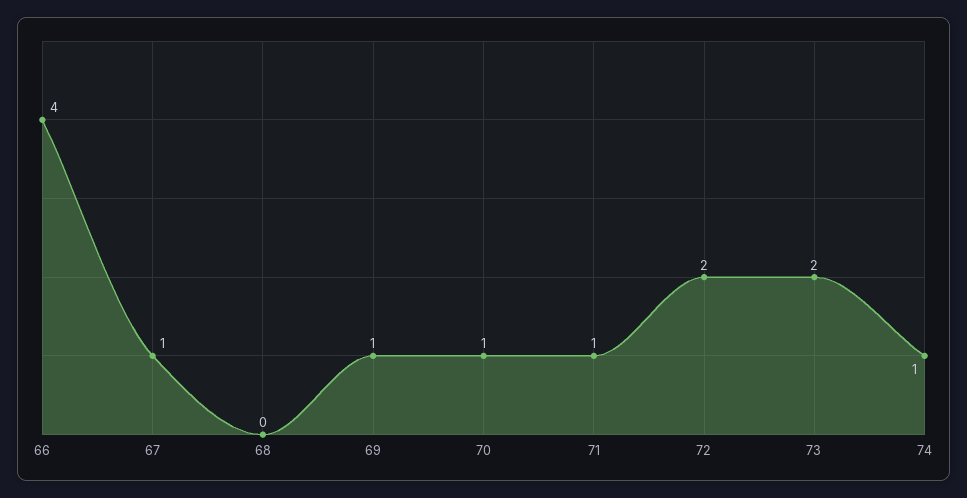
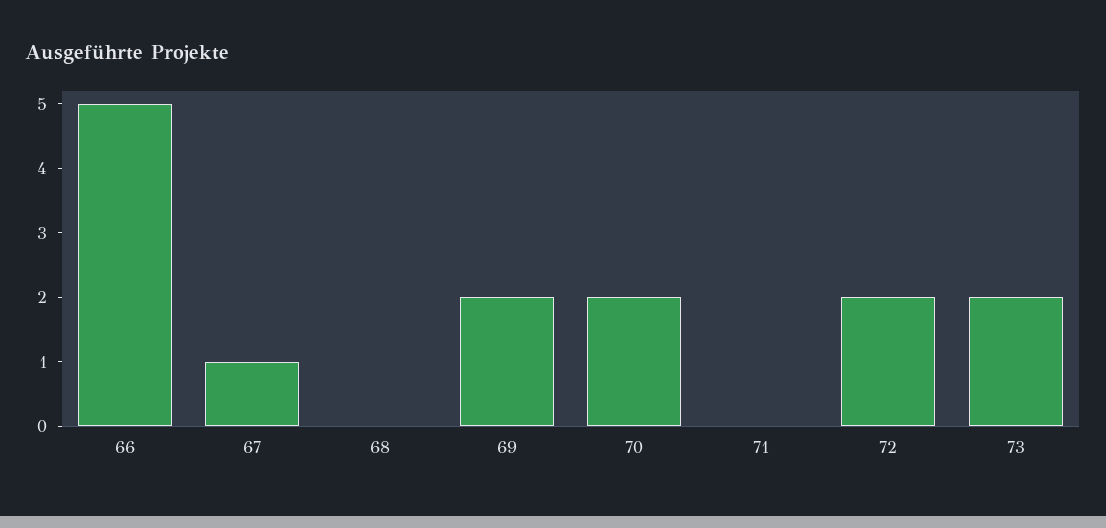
66: 4 -> 5
69: 1 -> 2
70: 1 -> 2
71: 1 -> 0
74: 1 -> none

